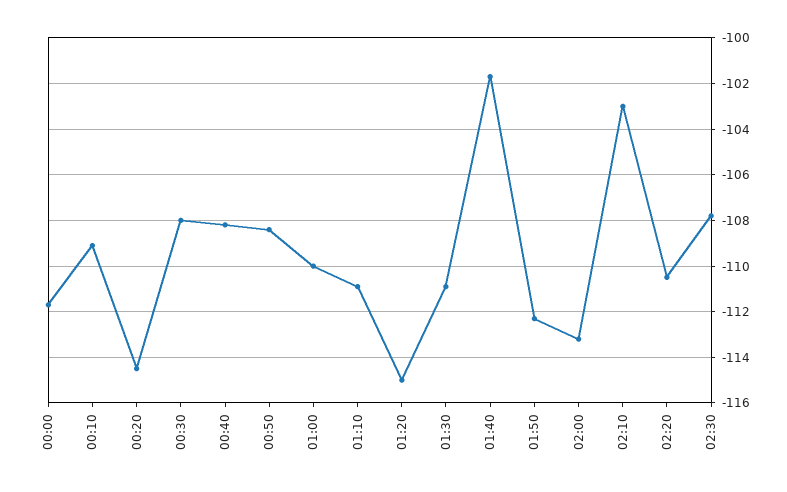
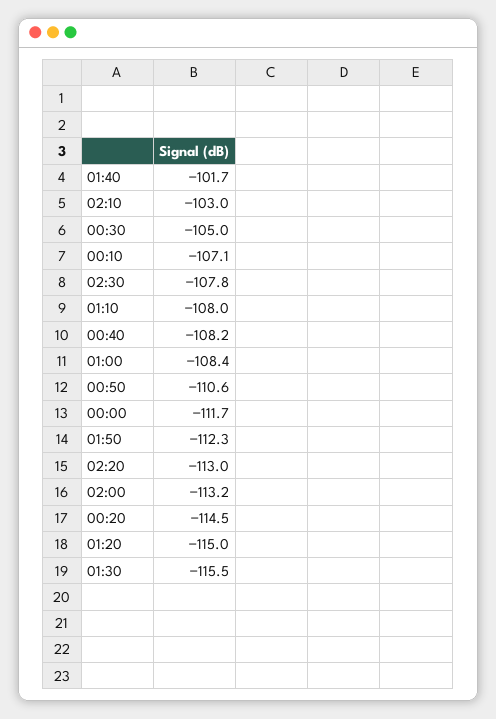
00:10: -109 -> -107.1
00:30: -108 -> -105
00:50: -108.5 -> -110.6
01:00: -110 -> -108.4
01:10: -111 -> -108
01:30: -111 -> -115.5
02:20: -110.5 -> -113

